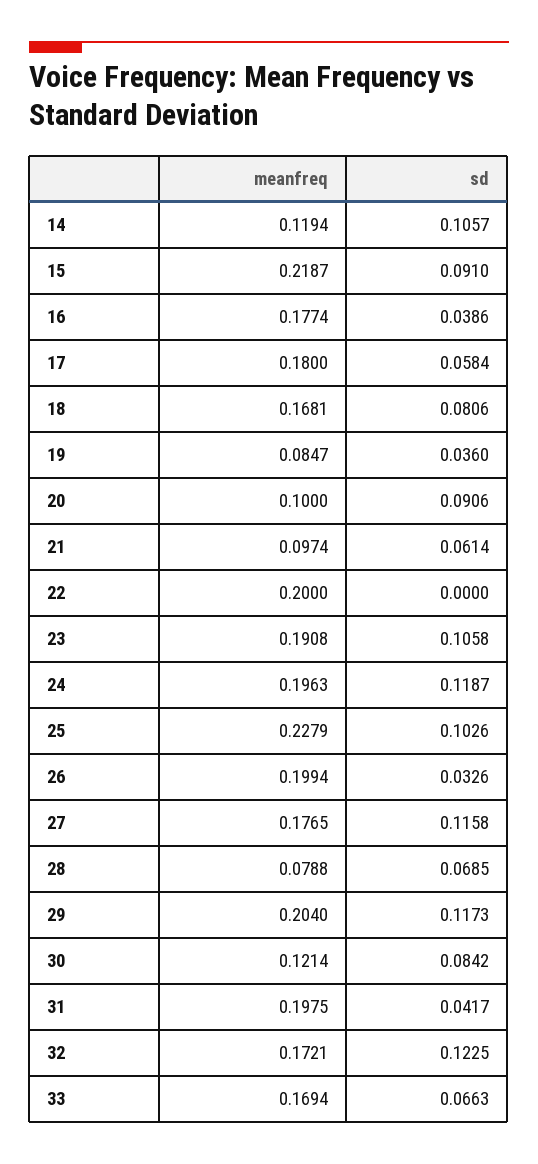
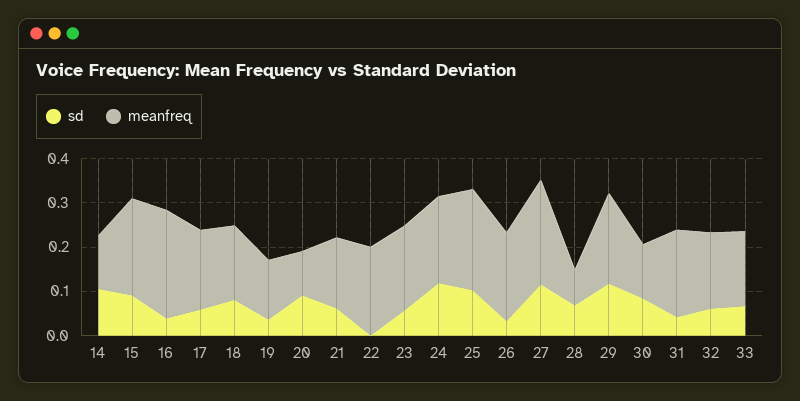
meanfreq, 16: 0.1774 -> 0.24
meanfreq, 19: 0.0847 -> 0.14
meanfreq, 21: 0.0974 -> 0.16
sd, 23: 0.1058 -> 0.06
meanfreq, 27: 0.1765 -> 0.24
sd, 32: 0.1225 -> 0.06

